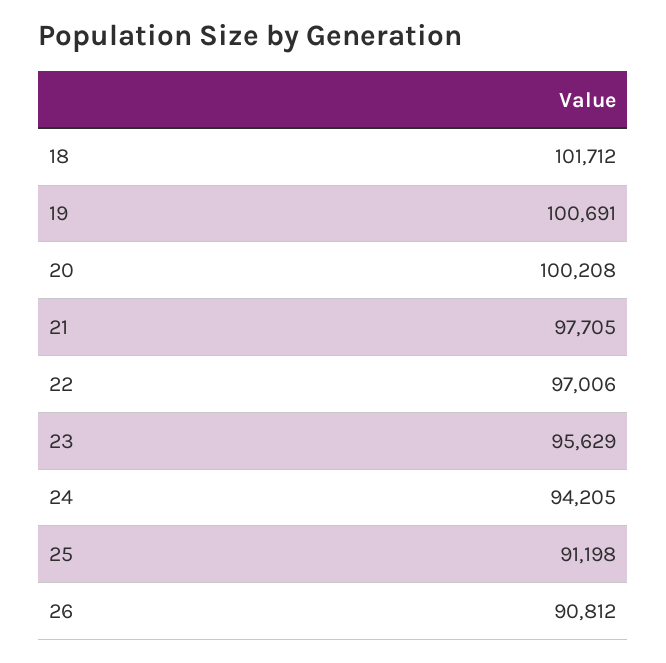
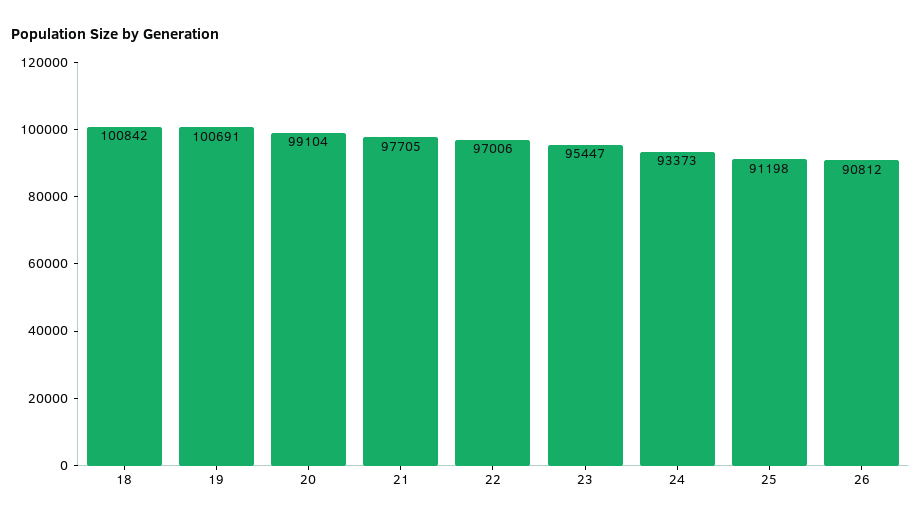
18: 101712 -> 100842
20: 100208 -> 99104
23: 95629 -> 95447
24: 94205 -> 93373

